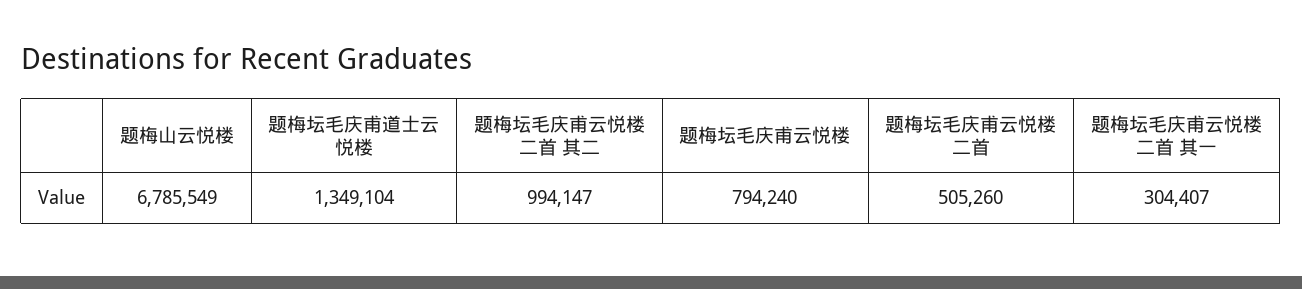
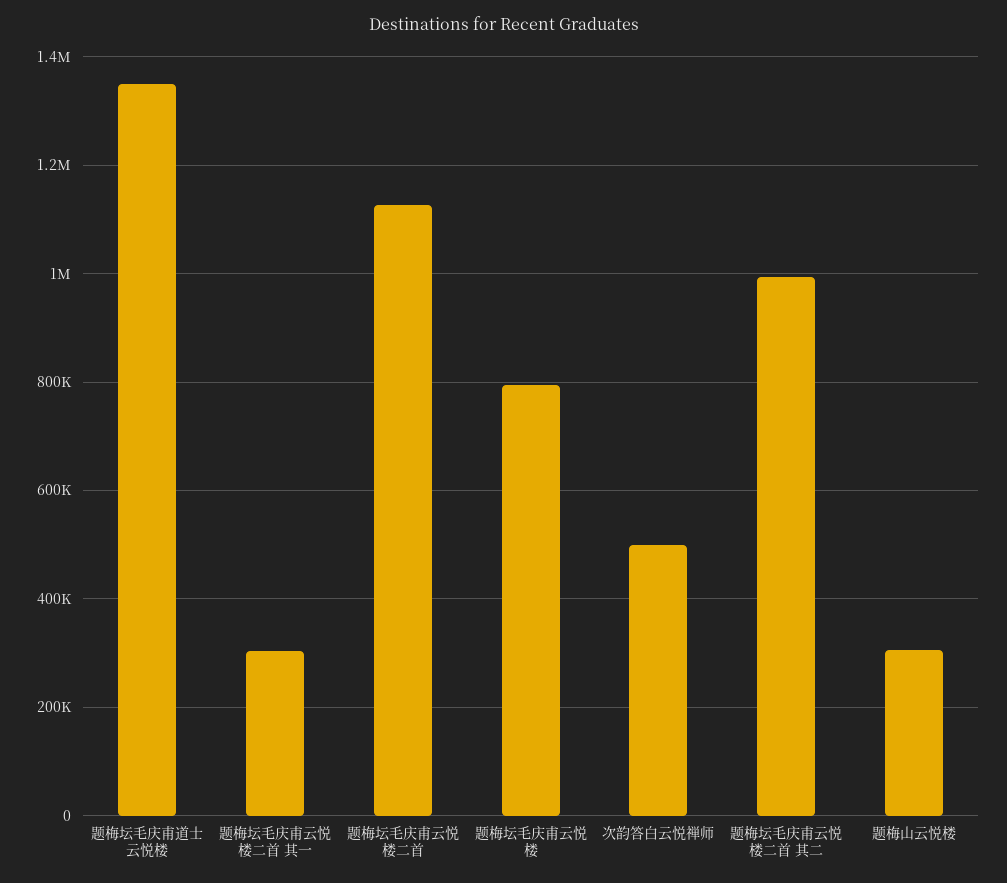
题梅山云悦楼: 6785549 -> 300000
题梅坛毛庆甫云悦楼二首: 505260 -> 1120000
次韵答白云悦禅师: none -> 500000

